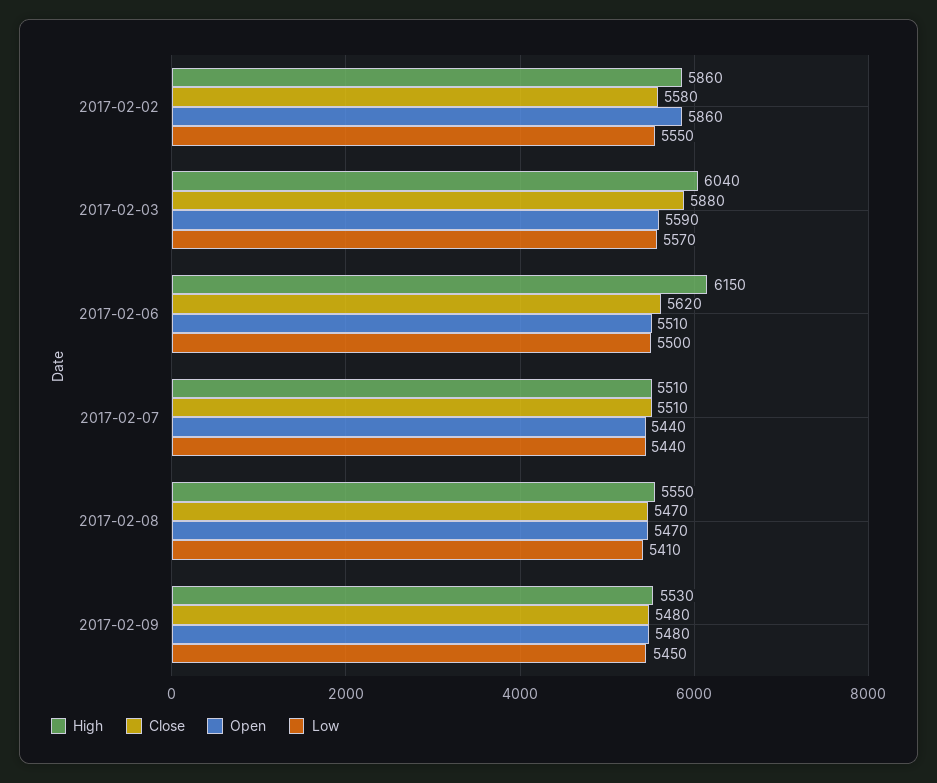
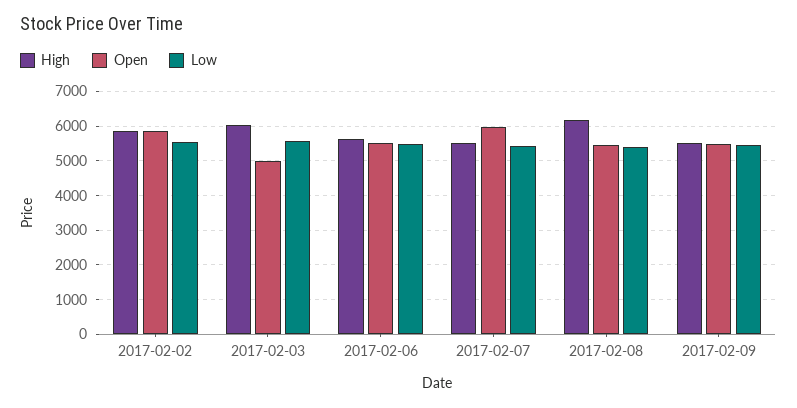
Close, 2017-02-02: 5580 -> none
Close, 2017-02-03: 5880 -> none
Open, 2017-02-03: 5590 -> 5000
High, 2017-02-06: 6150 -> 5600
Close, 2017-02-06: 5620 -> none
Close, 2017-02-07: 5510 -> none
Open, 2017-02-07: 5440 -> 6000
High, 2017-02-08: 5550 -> 6200
Close, 2017-02-08: 5470 -> none
Close, 2017-02-09: 5480 -> none

